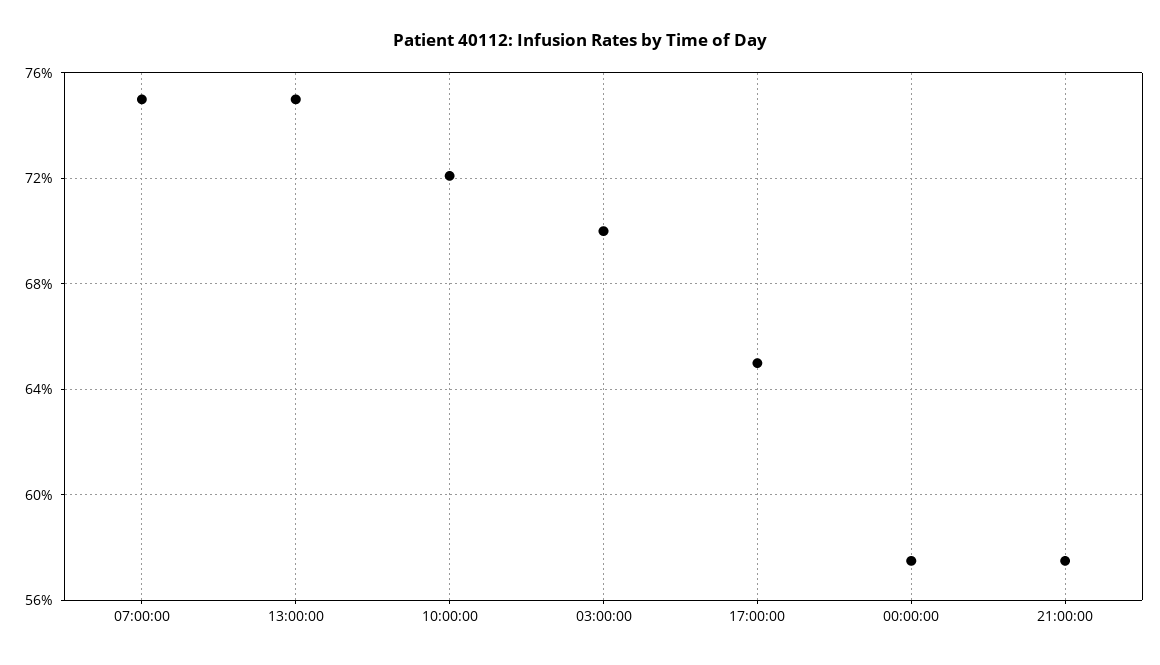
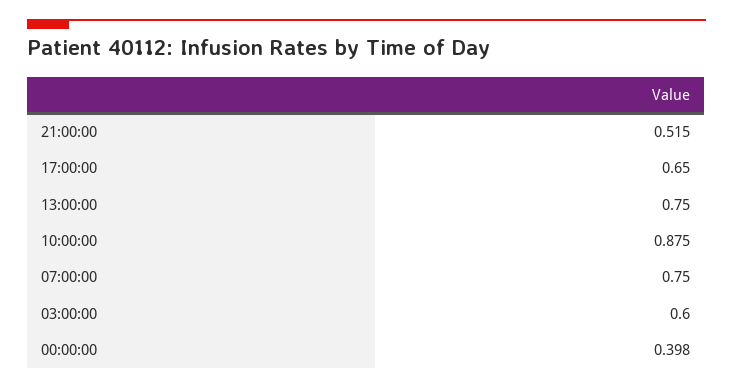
10:00:00: 0.72 -> 0.875
03:00:00: 0.7 -> 0.6
00:00:00: 0.575 -> 0.398
21:00:00: 0.575 -> 0.515

